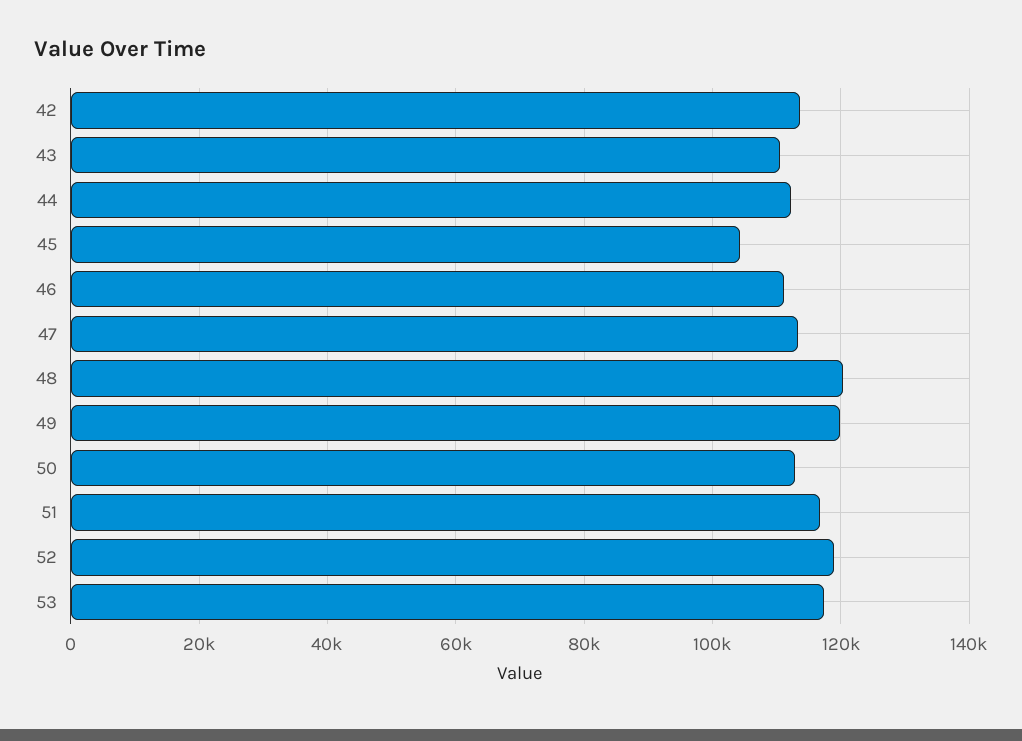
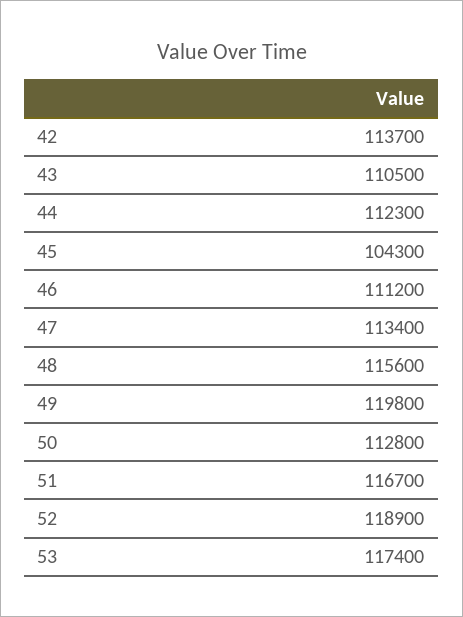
48: 120000 -> 115600

